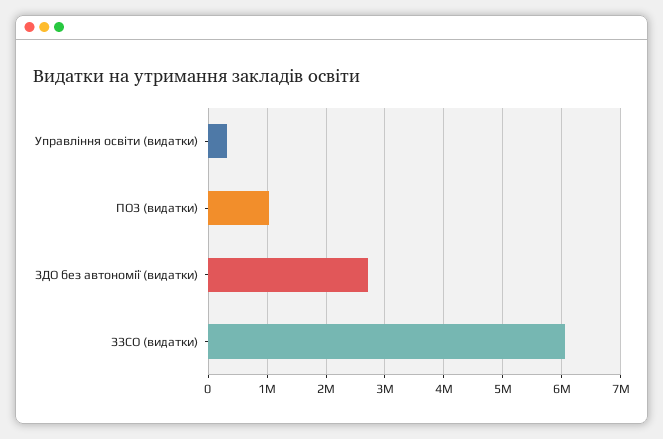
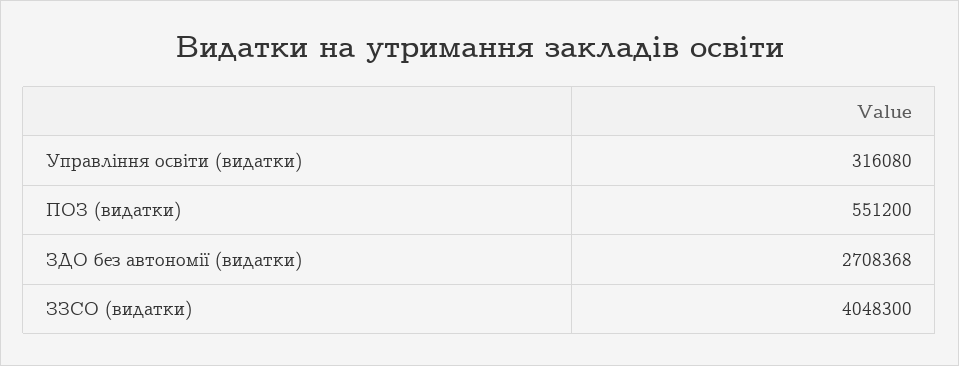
ПОЗ (видатки): 1000000 -> 551200
ЗЗСО (видатки): 6000000 -> 4048300

